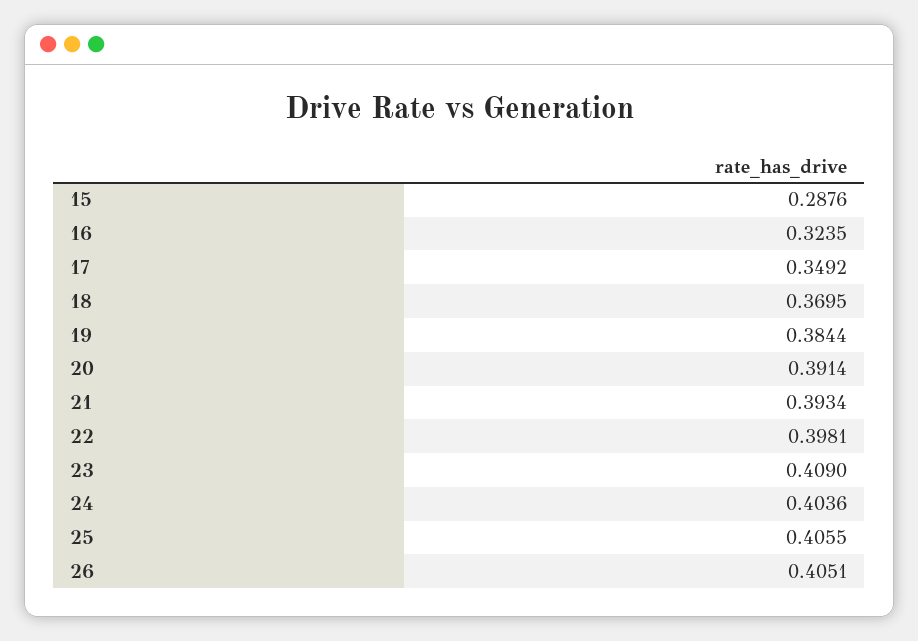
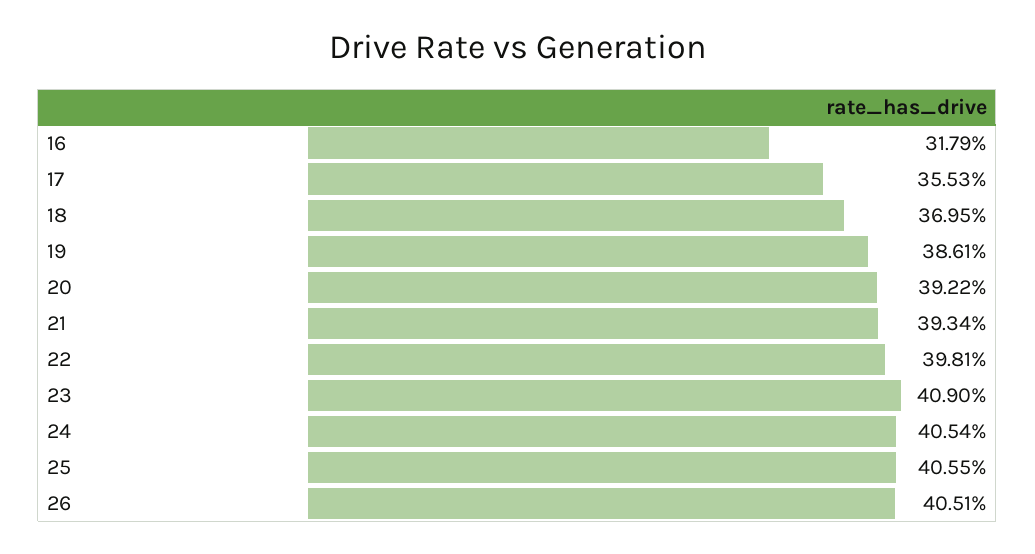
15: 0.2876 -> none
16: 0.3235 -> 0.3179
17: 0.3492 -> 0.3553
19: 0.3844 -> 0.3861
20: 0.3914 -> 0.3922
24: 0.4036 -> 0.4054

